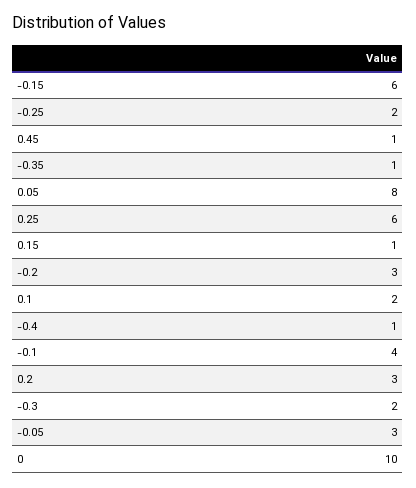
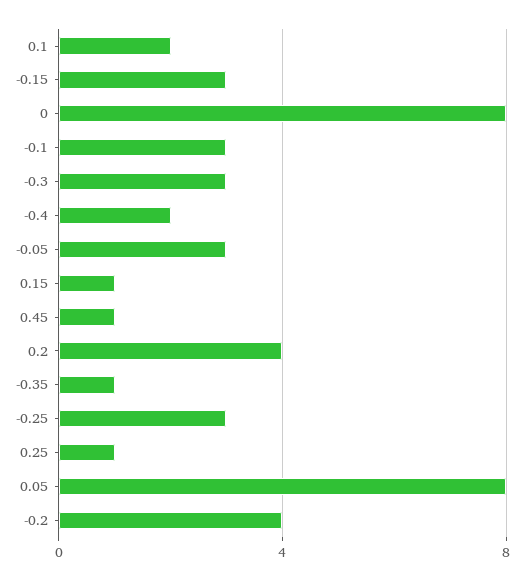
-0.15: 6 -> 3
-0.25: 2 -> 3
0.25: 6 -> 1
-0.2: 3 -> 4
-0.4: 1 -> 2
-0.1: 4 -> 3
0.2: 3 -> 4
-0.3: 2 -> 3
0: 10 -> 8

